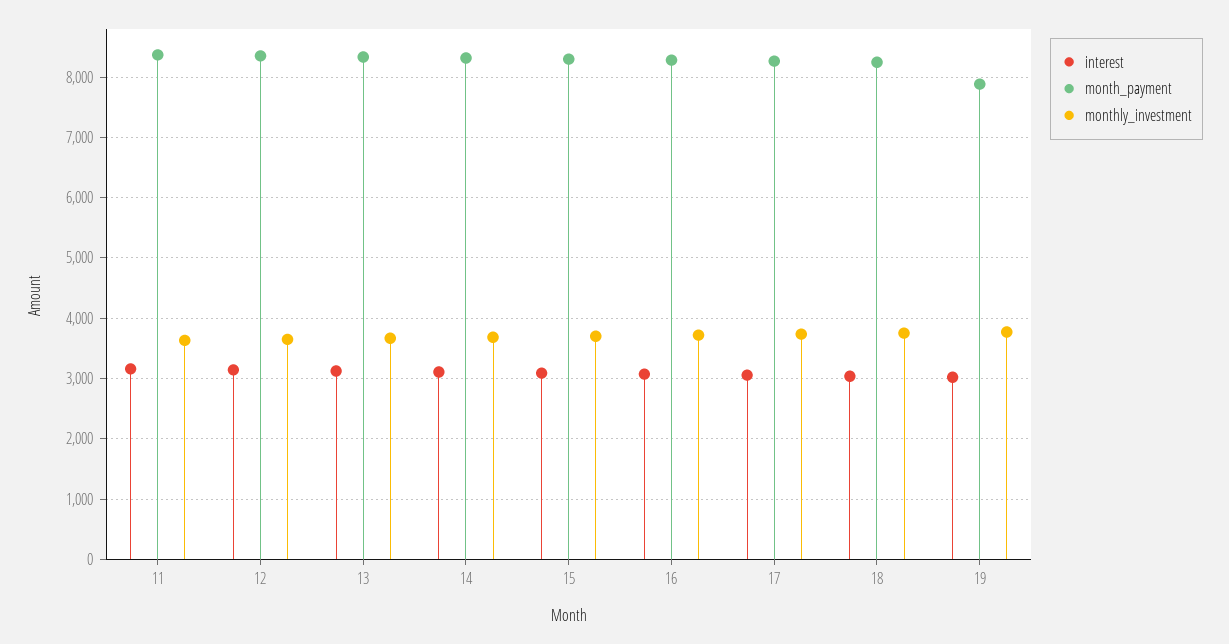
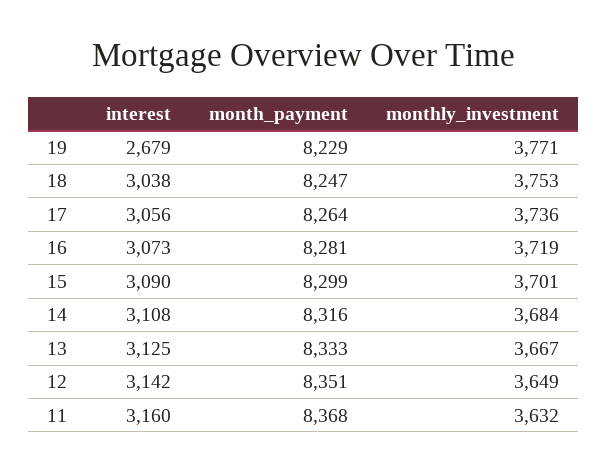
interest, 19: 3000 -> 2679
month_payment, 19: 7900 -> 8229

